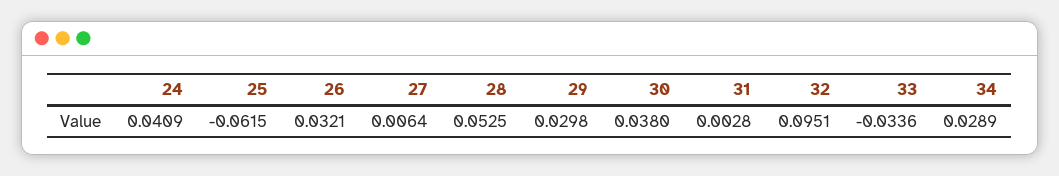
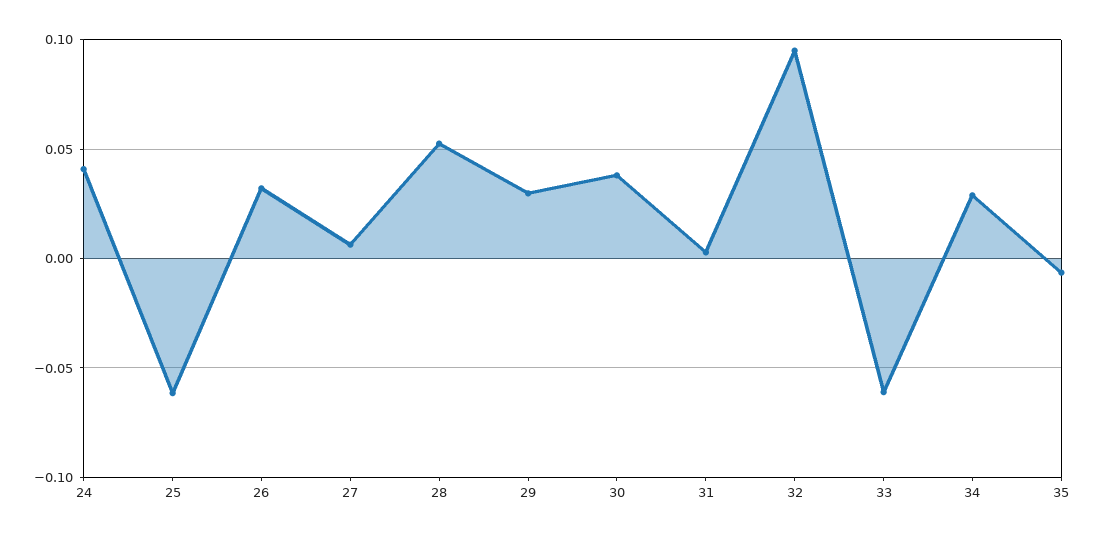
33: -0.0336 -> -0.06
35: none -> -0.005

